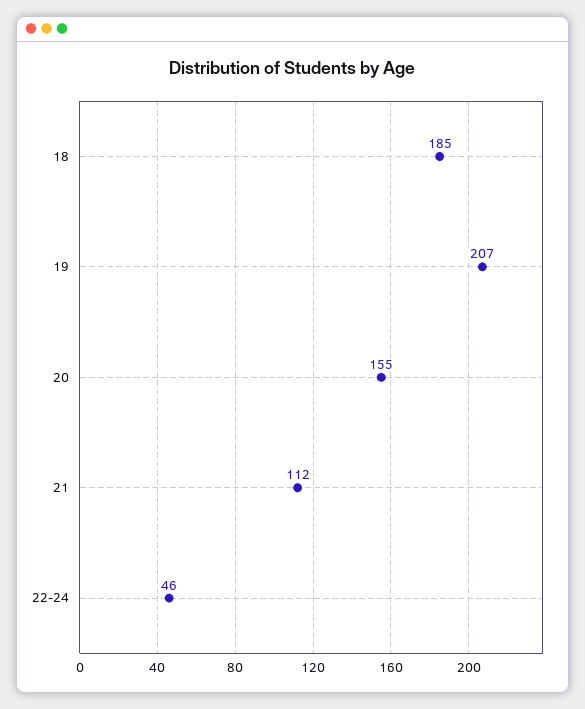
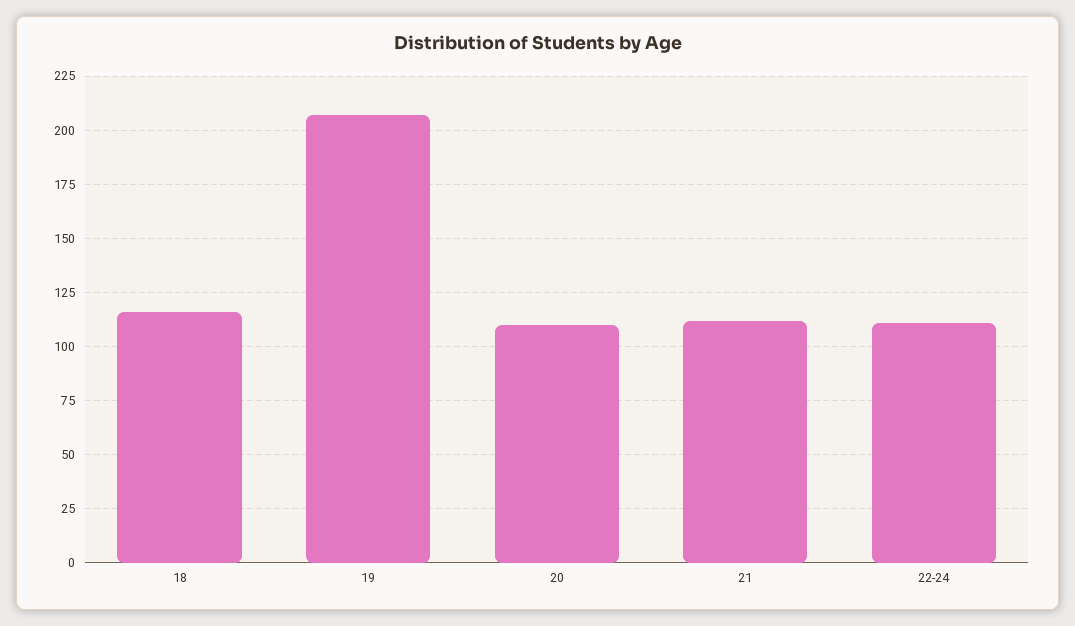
18: 185 -> 115
20: 155 -> 110
22-24: 46 -> 110

